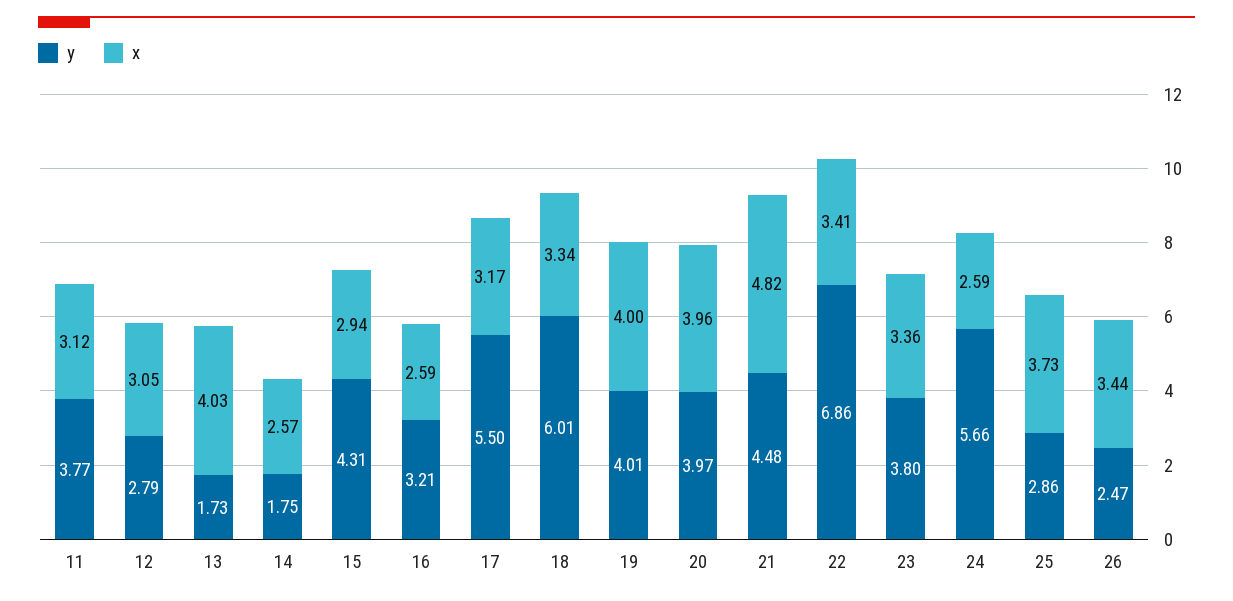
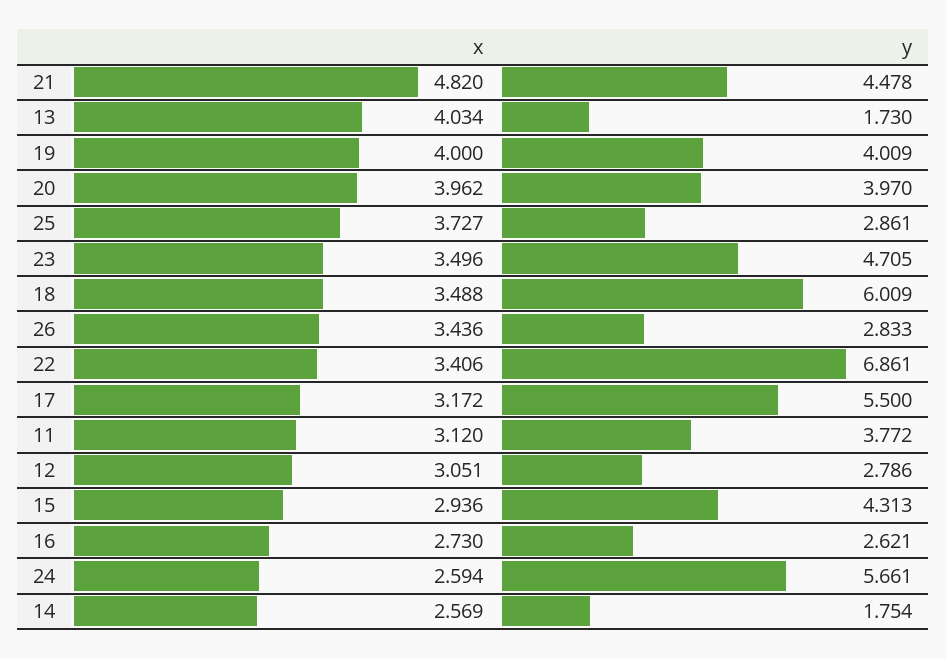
y, 16: 3.21 -> 2.621
x, 16: 2.59 -> 2.73
x, 18: 3.34 -> 3.488
y, 23: 3.8 -> 4.705
x, 23: 3.36 -> 3.496
y, 26: 2.47 -> 2.833

